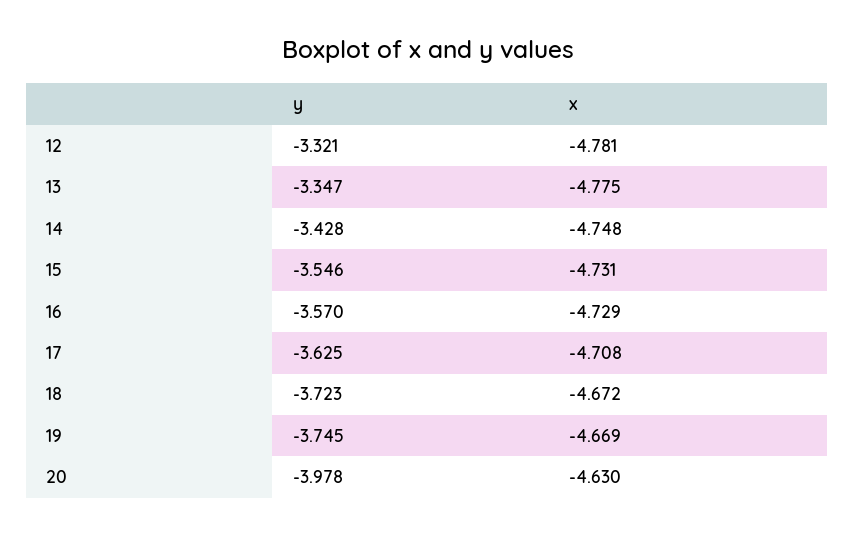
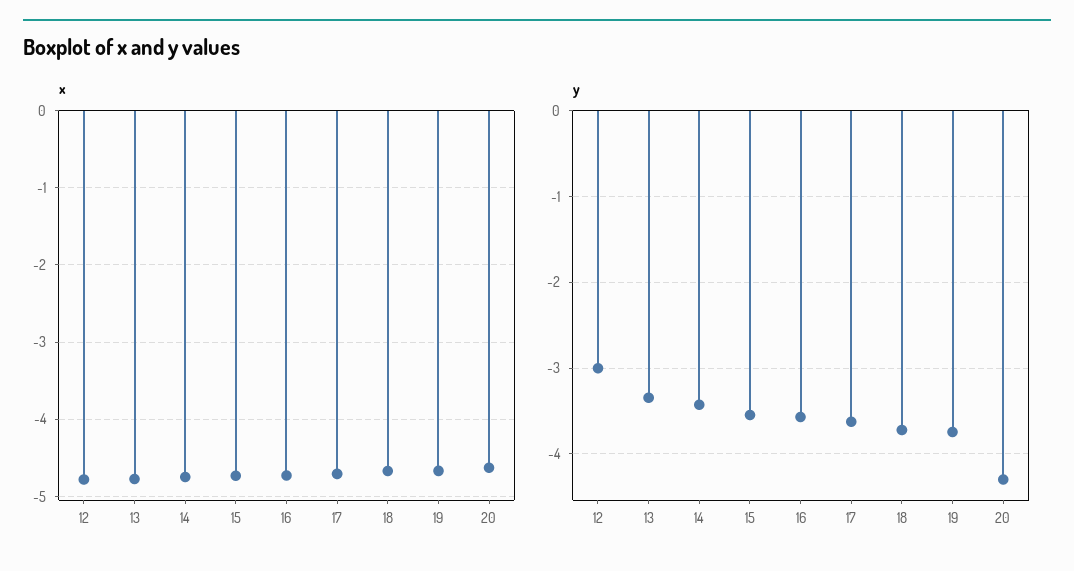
y, 12: -3.321 -> -3
y, 20: -3.978 -> -4.3

